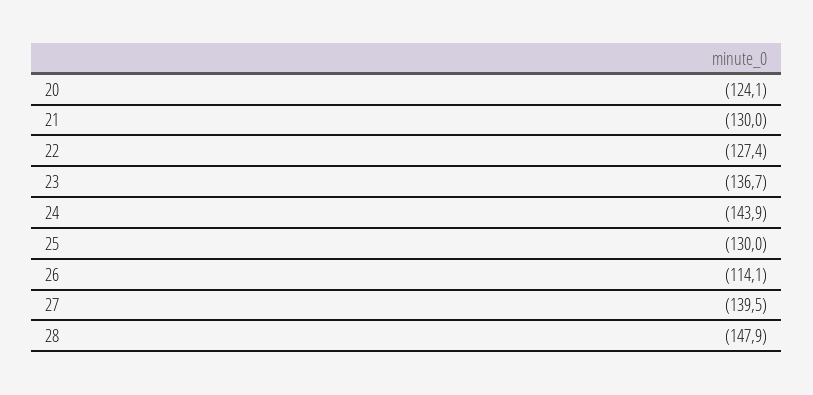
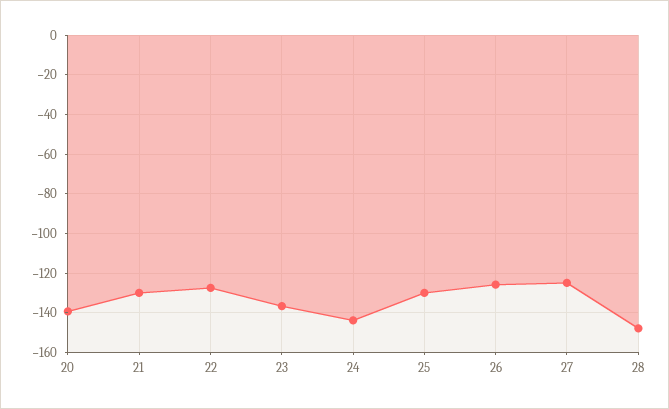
20: -124.1 -> -140
26: -114.1 -> -125
27: -139.5 -> -125

